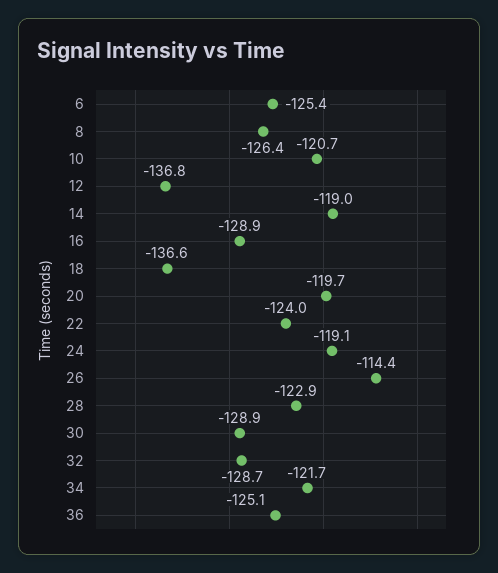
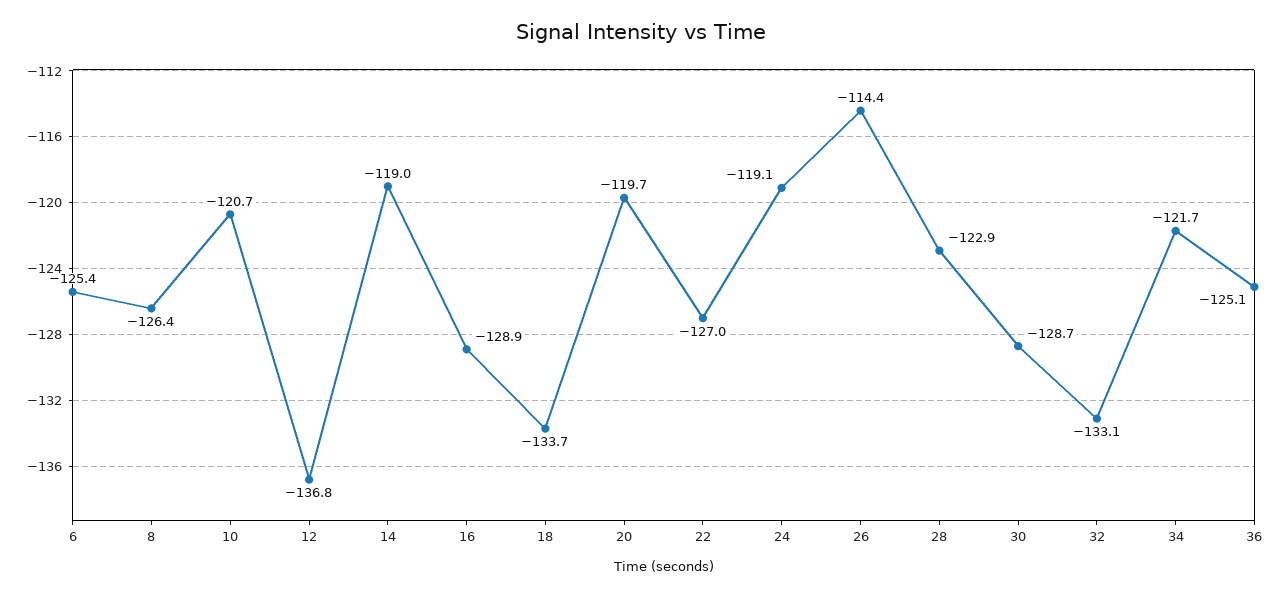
18: -136.6 -> -133.7
22: -124 -> -127
30: -128.9 -> -128.7
32: -128.7 -> -133.1

